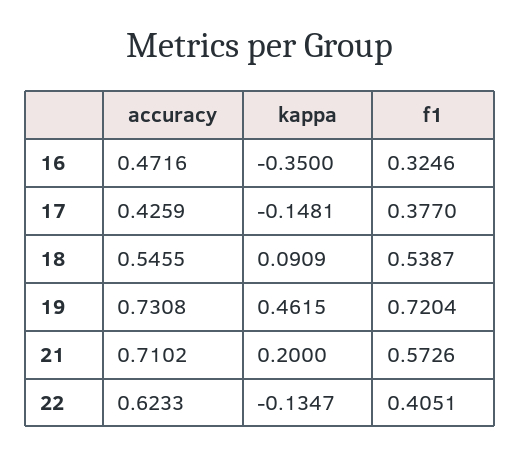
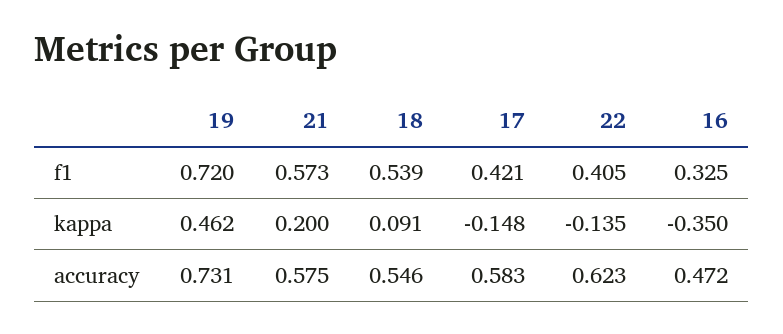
accuracy, 17: 0.4259 -> 0.583
f1, 17: 0.377 -> 0.421
accuracy, 21: 0.7102 -> 0.575

